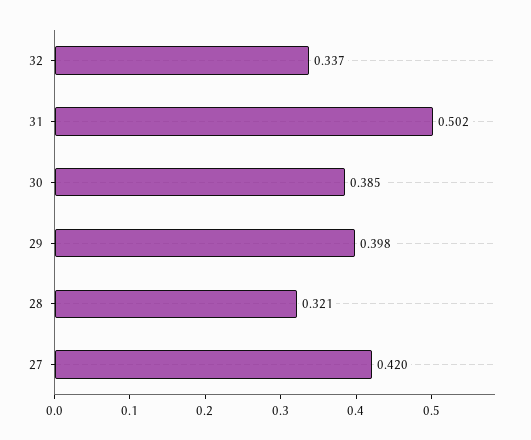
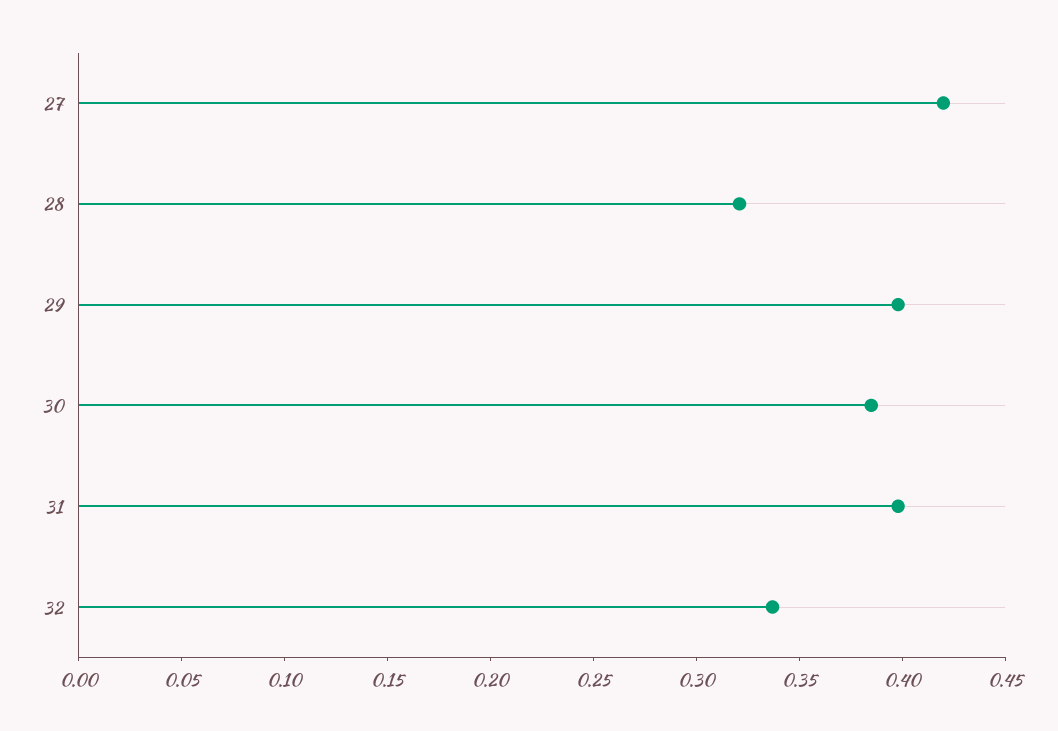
31: 0.502 -> 0.4

